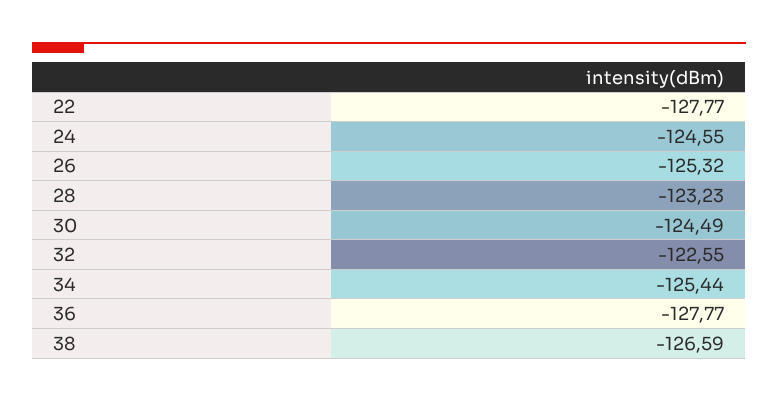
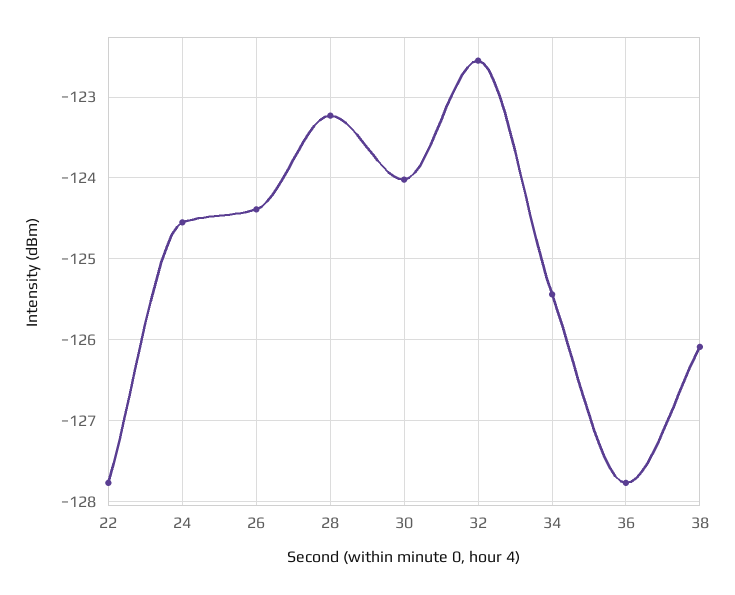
26: -125.32 -> -124.4
30: -124.49 -> -124
38: -126.59 -> -126.1

